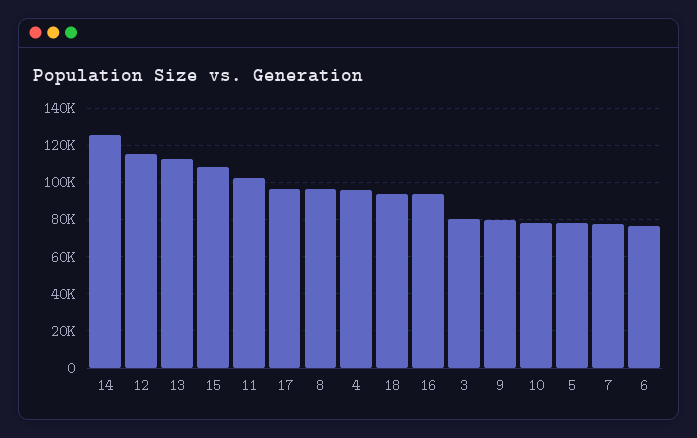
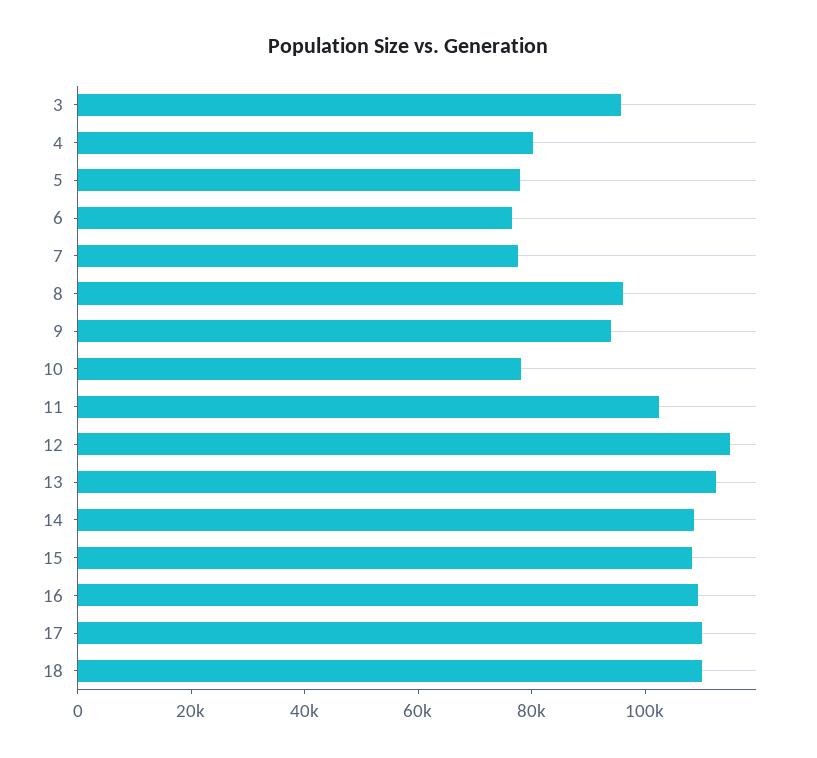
14: 125000 -> 110000
17: 95000 -> 110000
4: 95000 -> 80000
18: 95000 -> 110000
16: 95000 -> 110000
3: 80000 -> 95000
9: 80000 -> 95000

